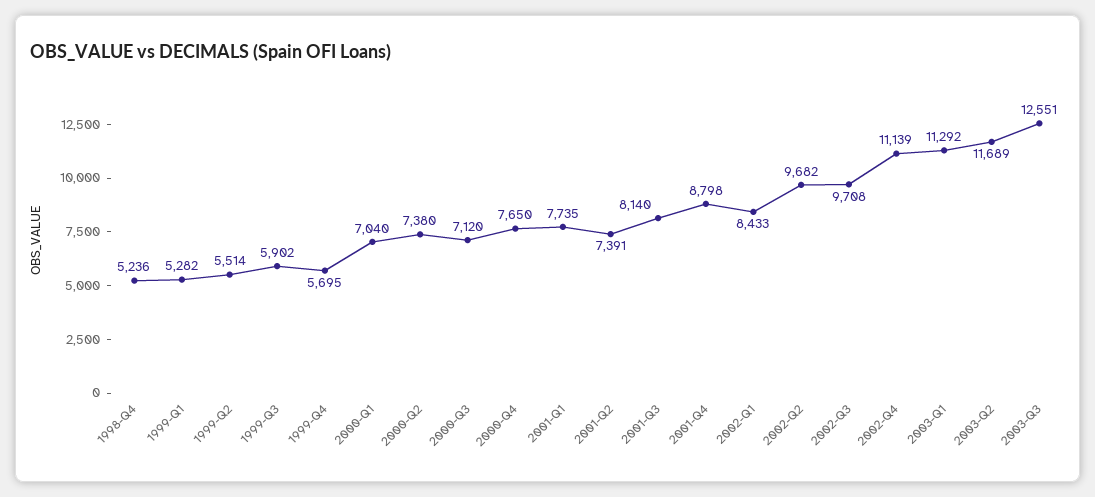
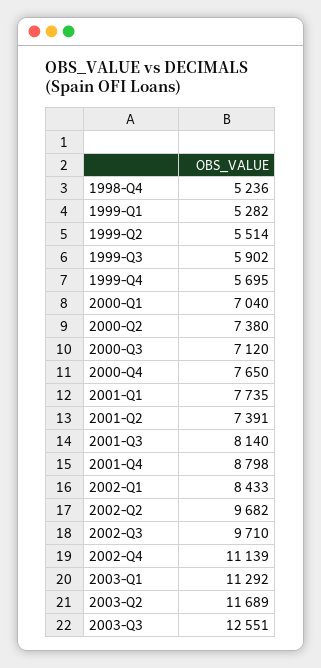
2002-Q3: 9708 -> 9710

